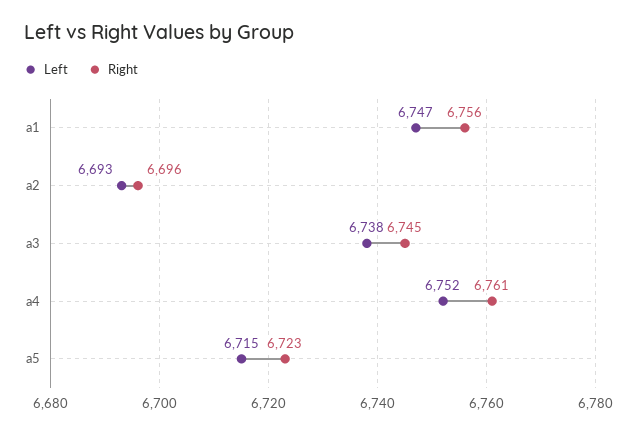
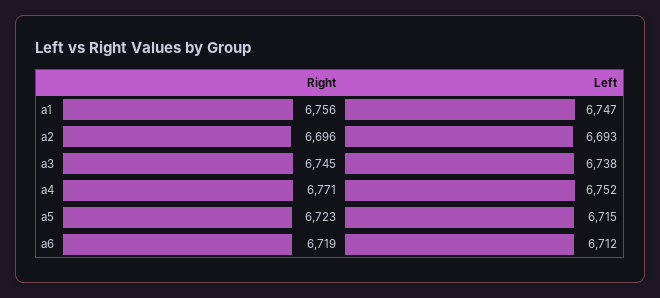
Right, a4: 6761 -> 6771
Right, a6: none -> 6719
Left, a6: none -> 6712

